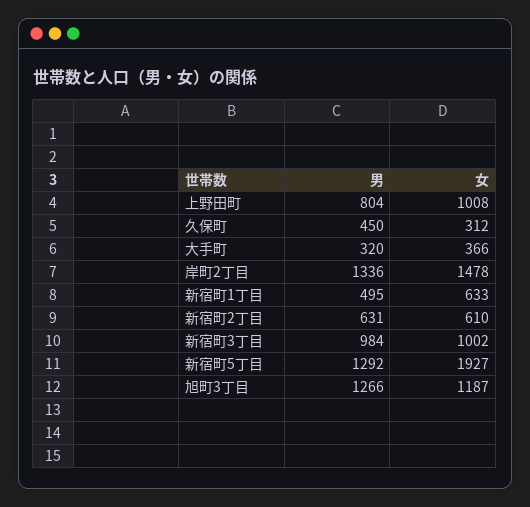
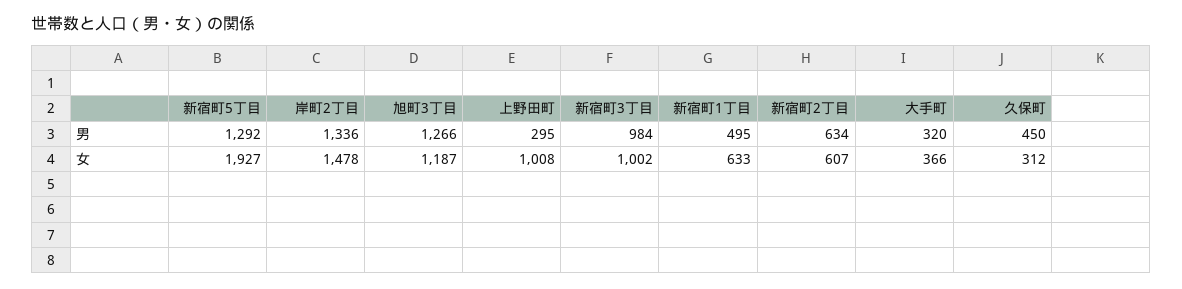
男, 上野田町: 804 -> 295
男, 新宿町2丁目: 631 -> 634
女, 新宿町2丁目: 610 -> 607

